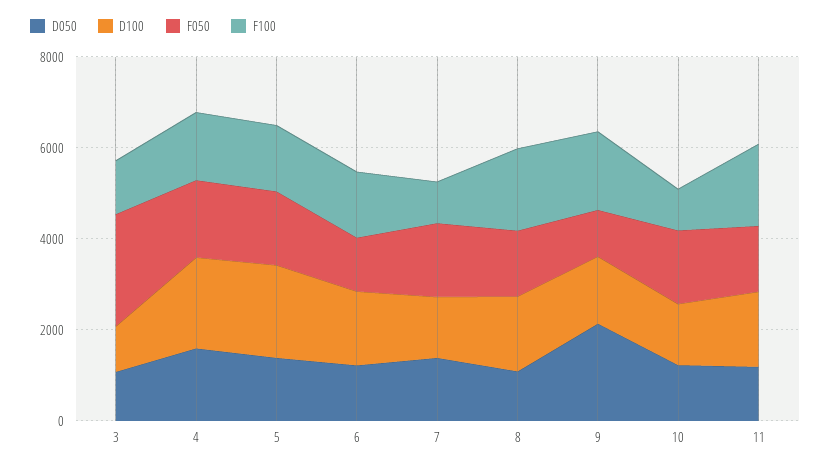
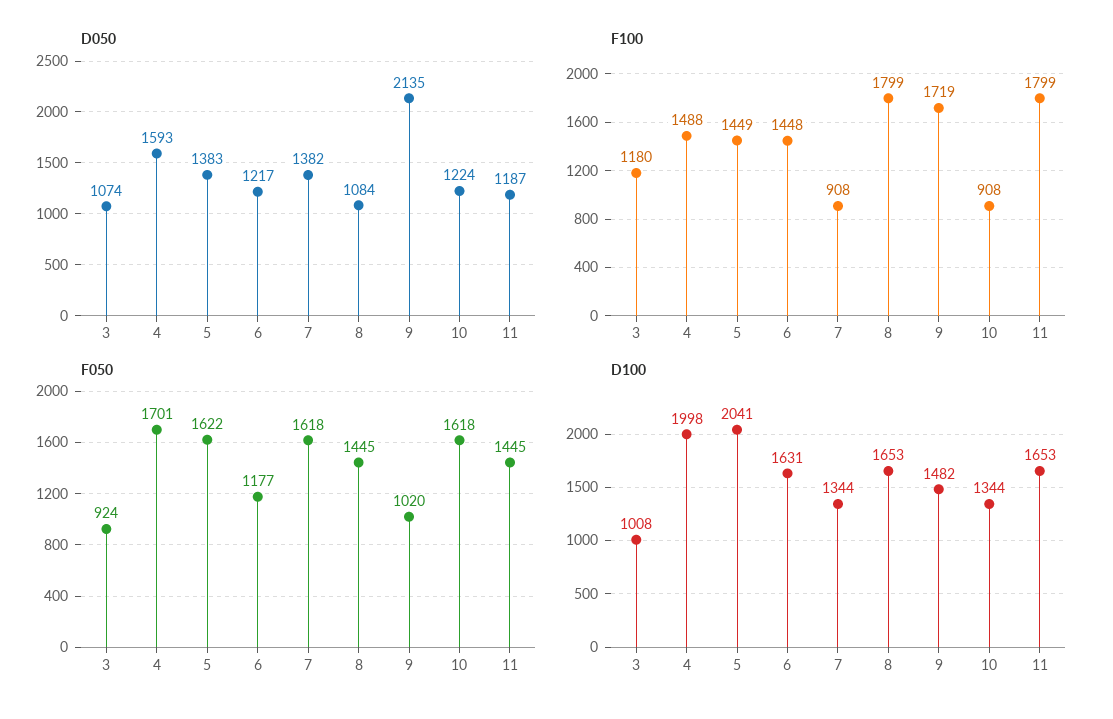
F050, 3: 2500 -> 924

